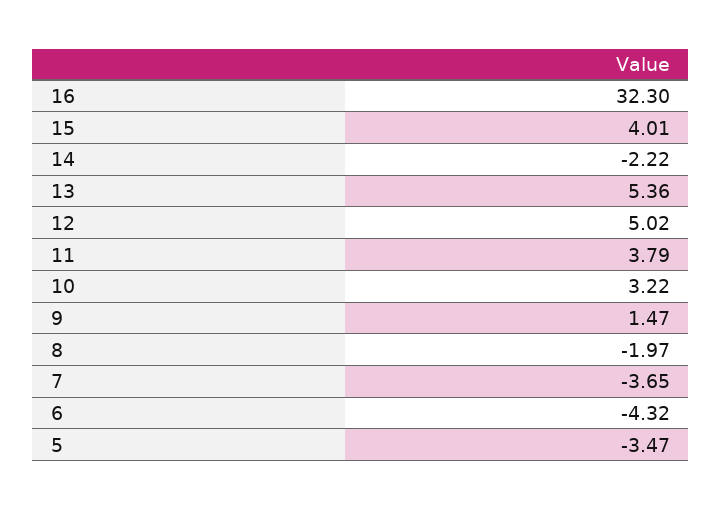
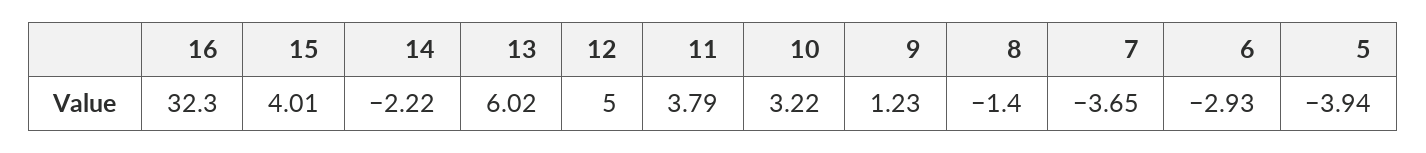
13: 5.36 -> 6.02
12: 5.02 -> 5
9: 1.47 -> 1.23
8: -1.97 -> -1.4
6: -4.32 -> -2.93
5: -3.47 -> -3.94

